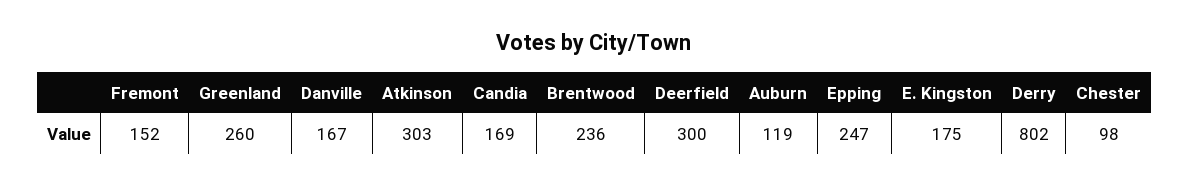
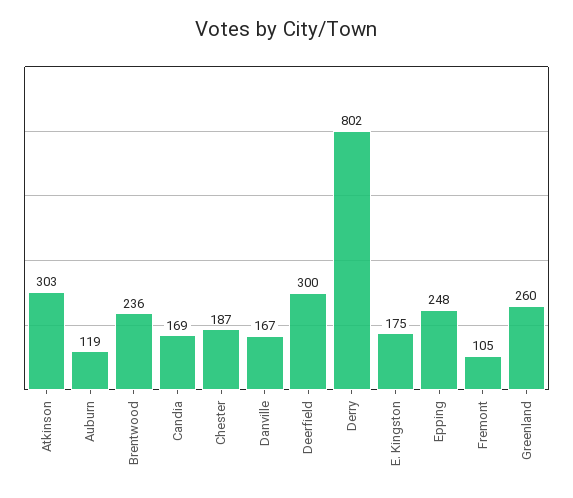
Fremont: 152 -> 105
Epping: 247 -> 248
Chester: 98 -> 187

